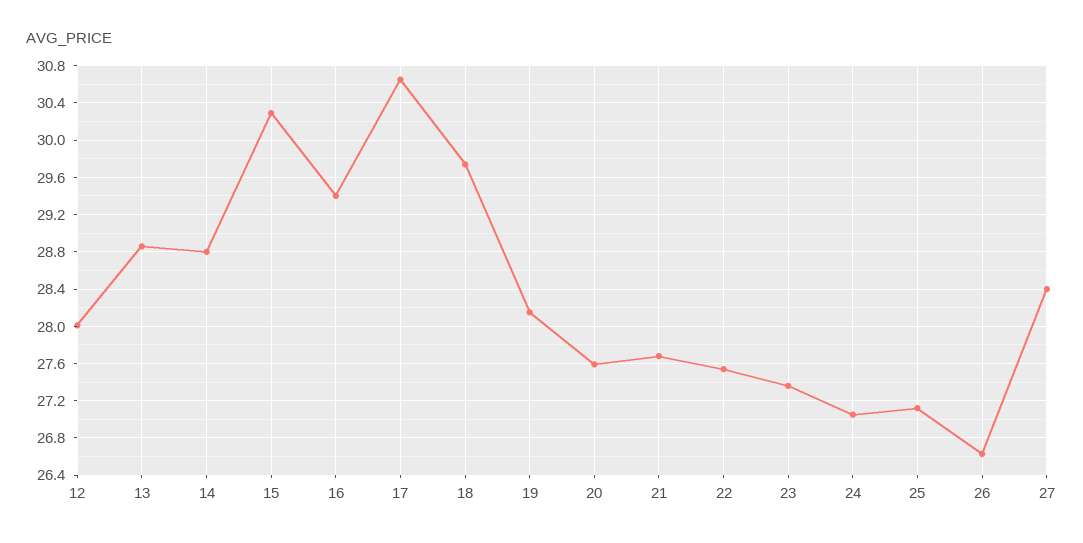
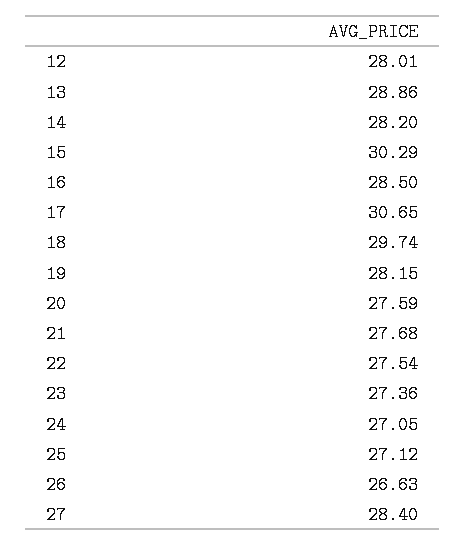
14: 28.8 -> 28.2
16: 29.4 -> 28.5

